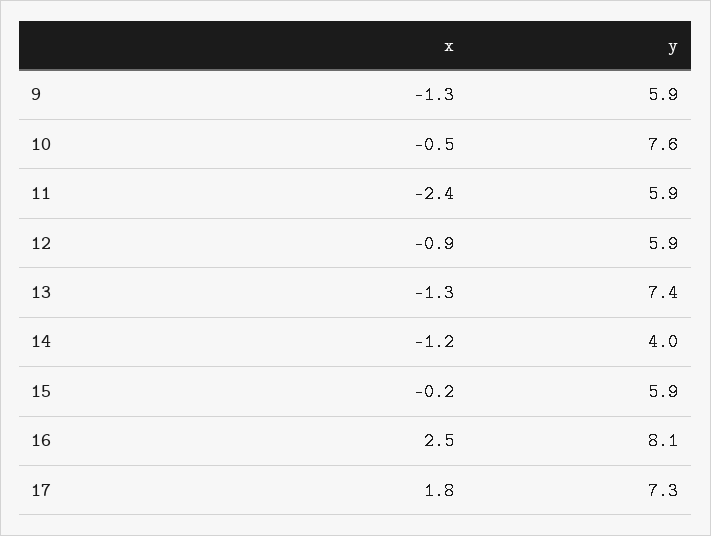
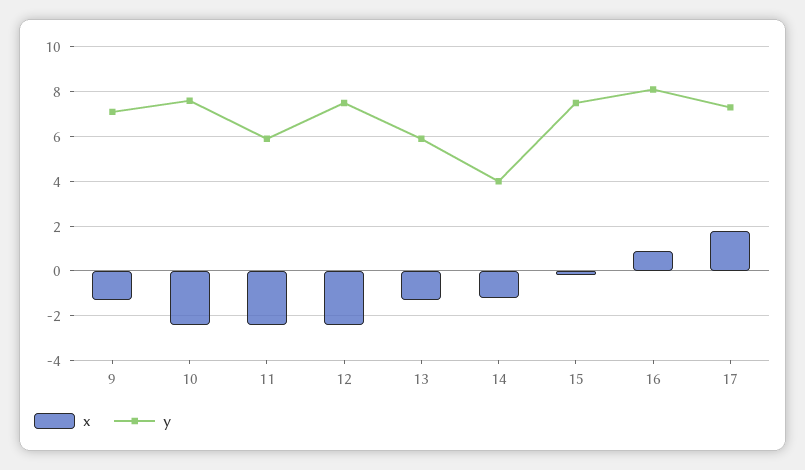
y, 9: 5.9 -> 7
x, 10: -0.5 -> -2.5
x, 12: -0.9 -> -2.5
y, 12: 5.9 -> 7.5
y, 13: 7.4 -> 6
y, 15: 5.9 -> 7.5
x, 16: 2.5 -> 1

